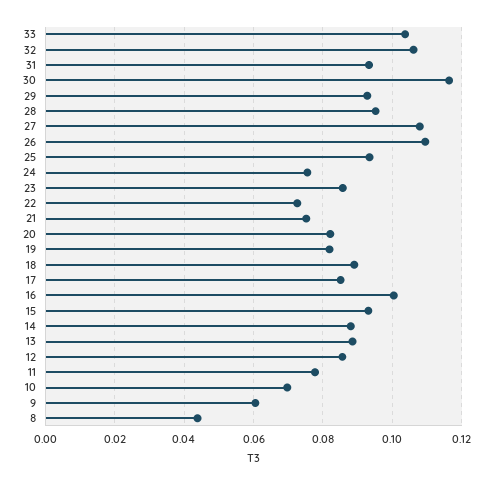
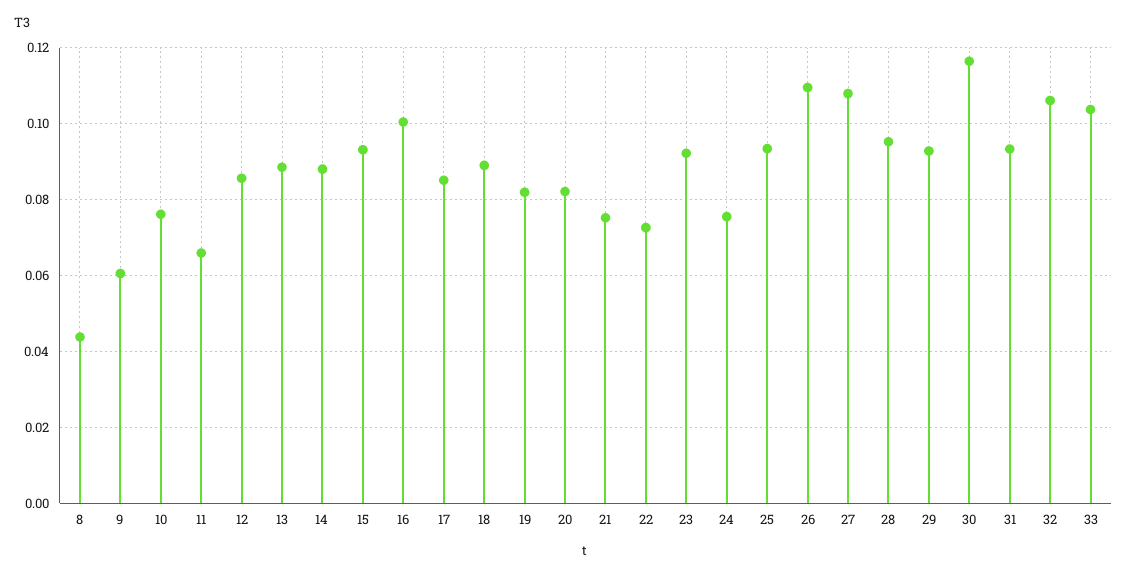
23: 0.086 -> 0.092
11: 0.078 -> 0.066
10: 0.07 -> 0.076

